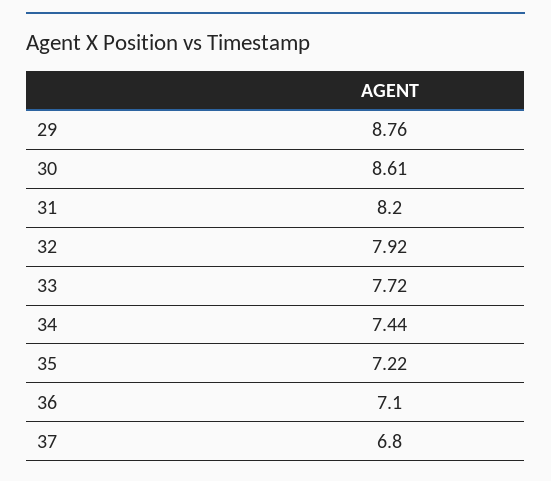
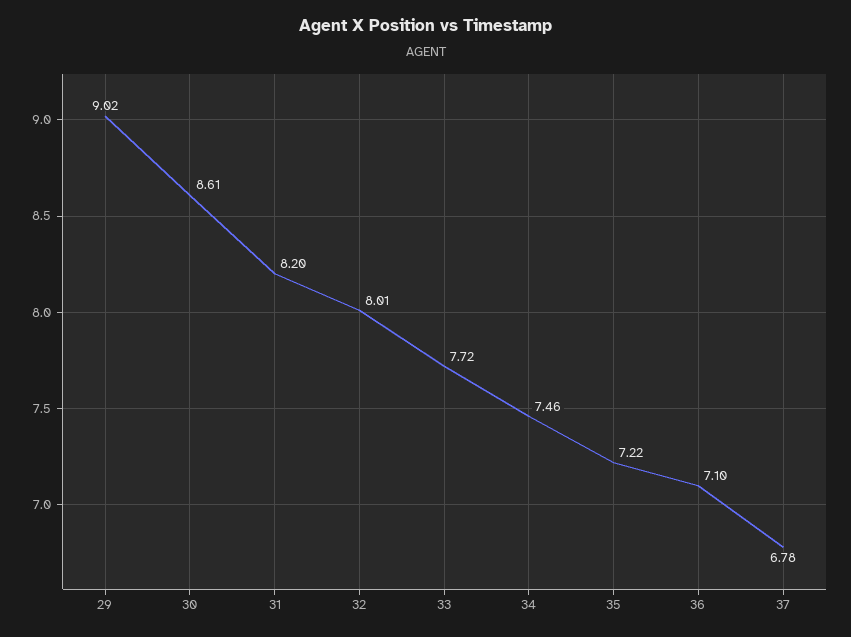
29: 8.76 -> 9.02
32: 7.92 -> 8.01
34: 7.44 -> 7.46
37: 6.8 -> 6.78

